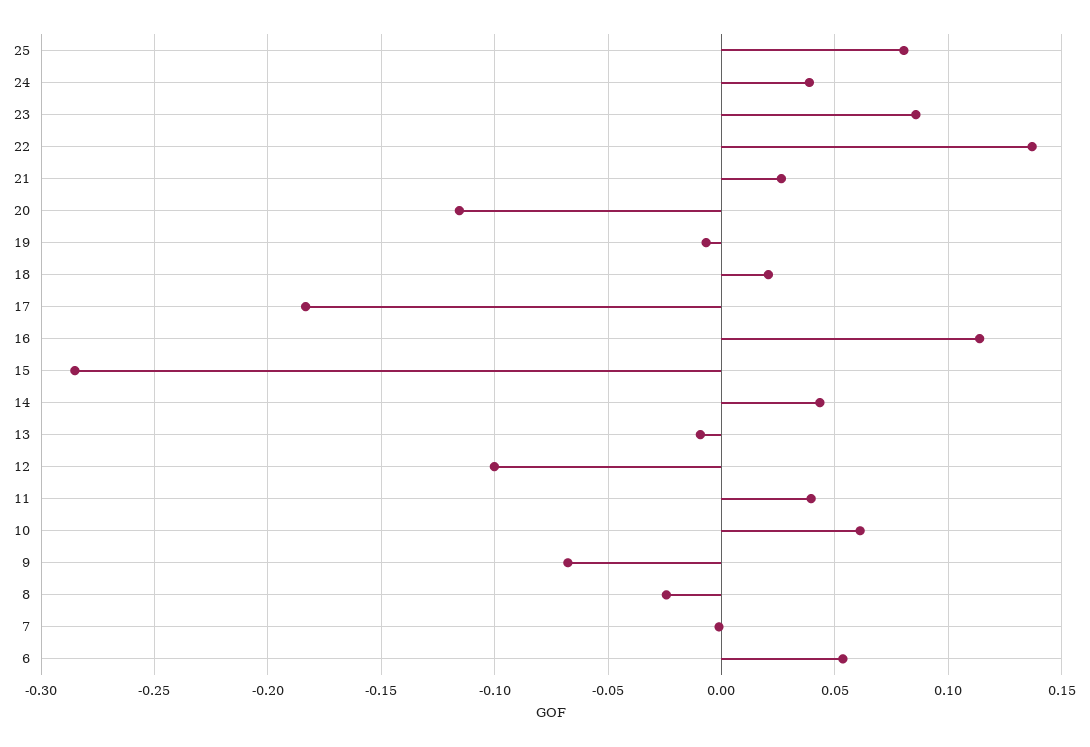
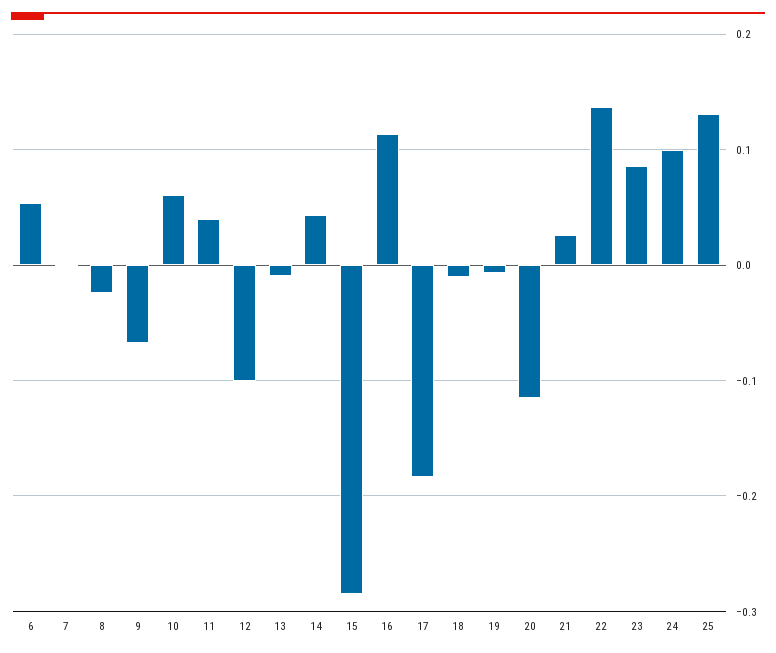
25: 0.08 -> 0.13
24: 0.04 -> 0.1
18: 0.02 -> -0.01

